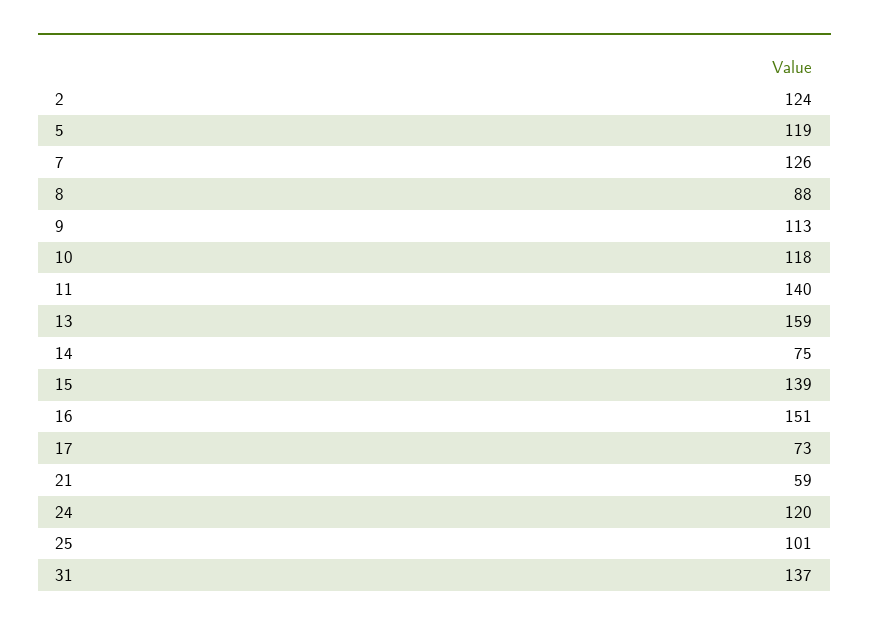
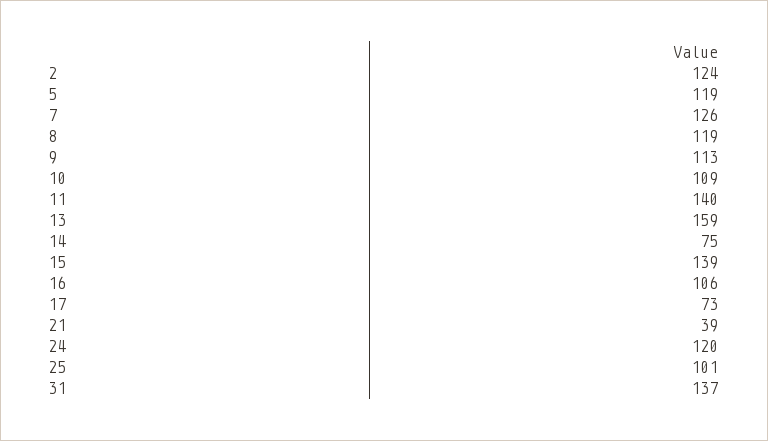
8: 88 -> 119
10: 118 -> 109
16: 151 -> 106
21: 59 -> 39

